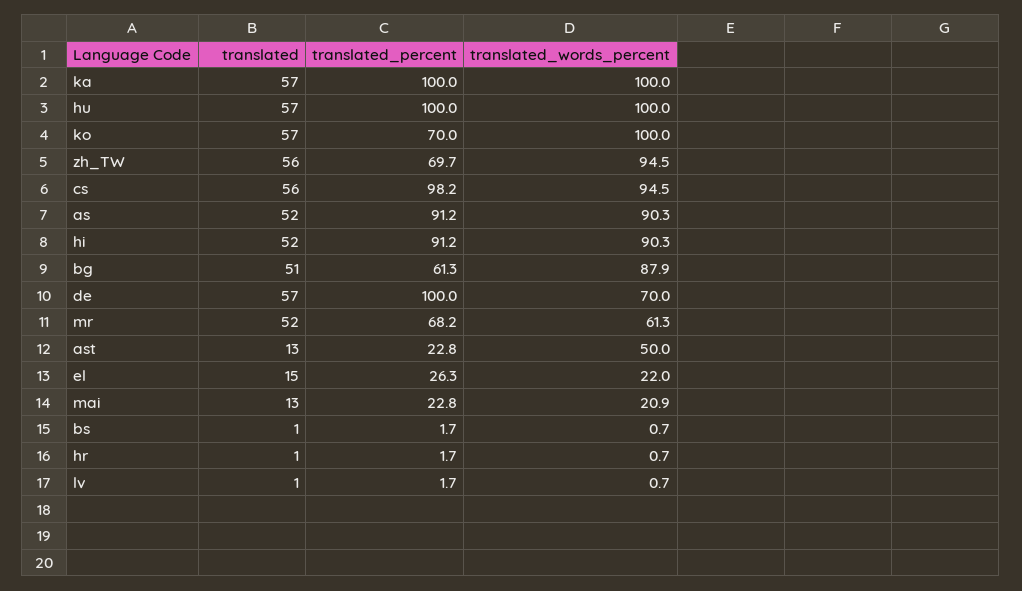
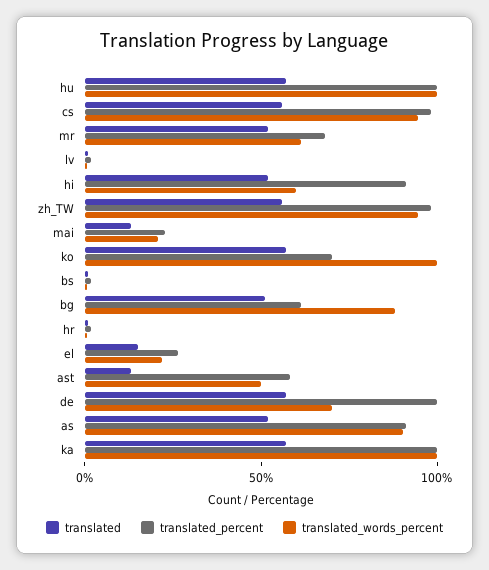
translated_percent, zh_TW: 69.7 -> 100
translated_words_percent, hi: 90.3 -> 60
translated_percent, ast: 22.8 -> 60

